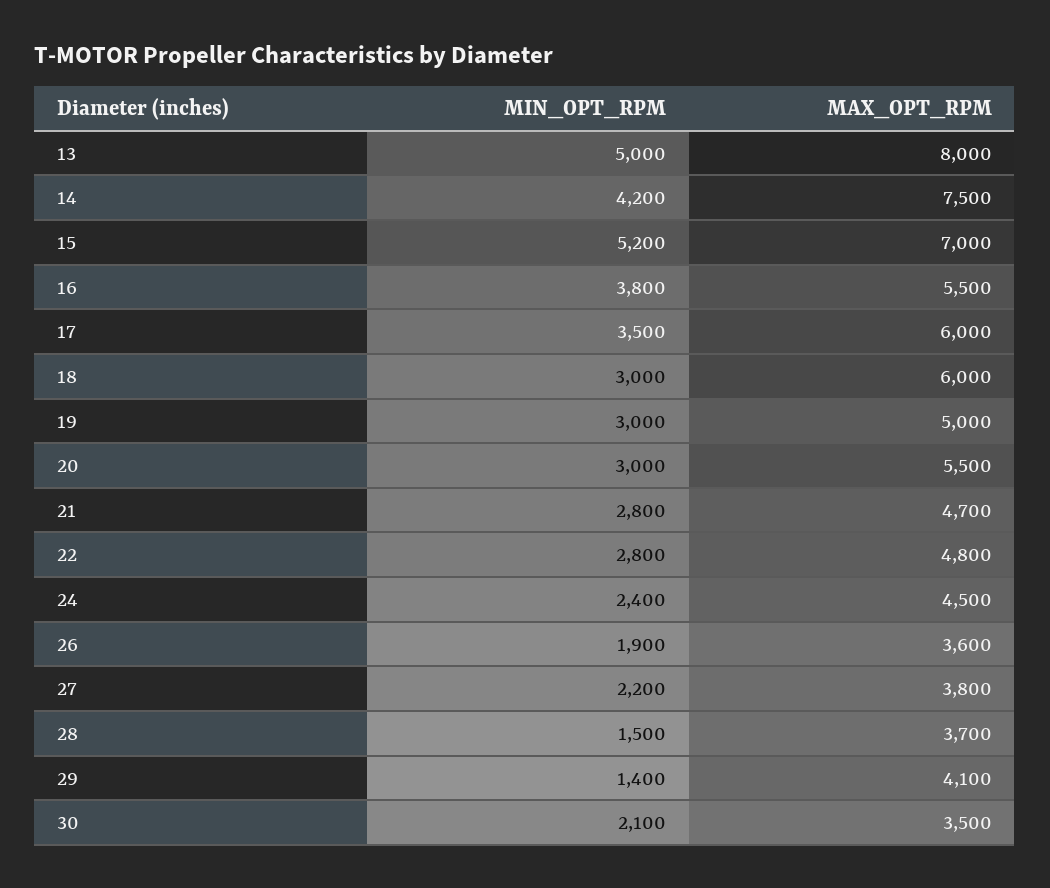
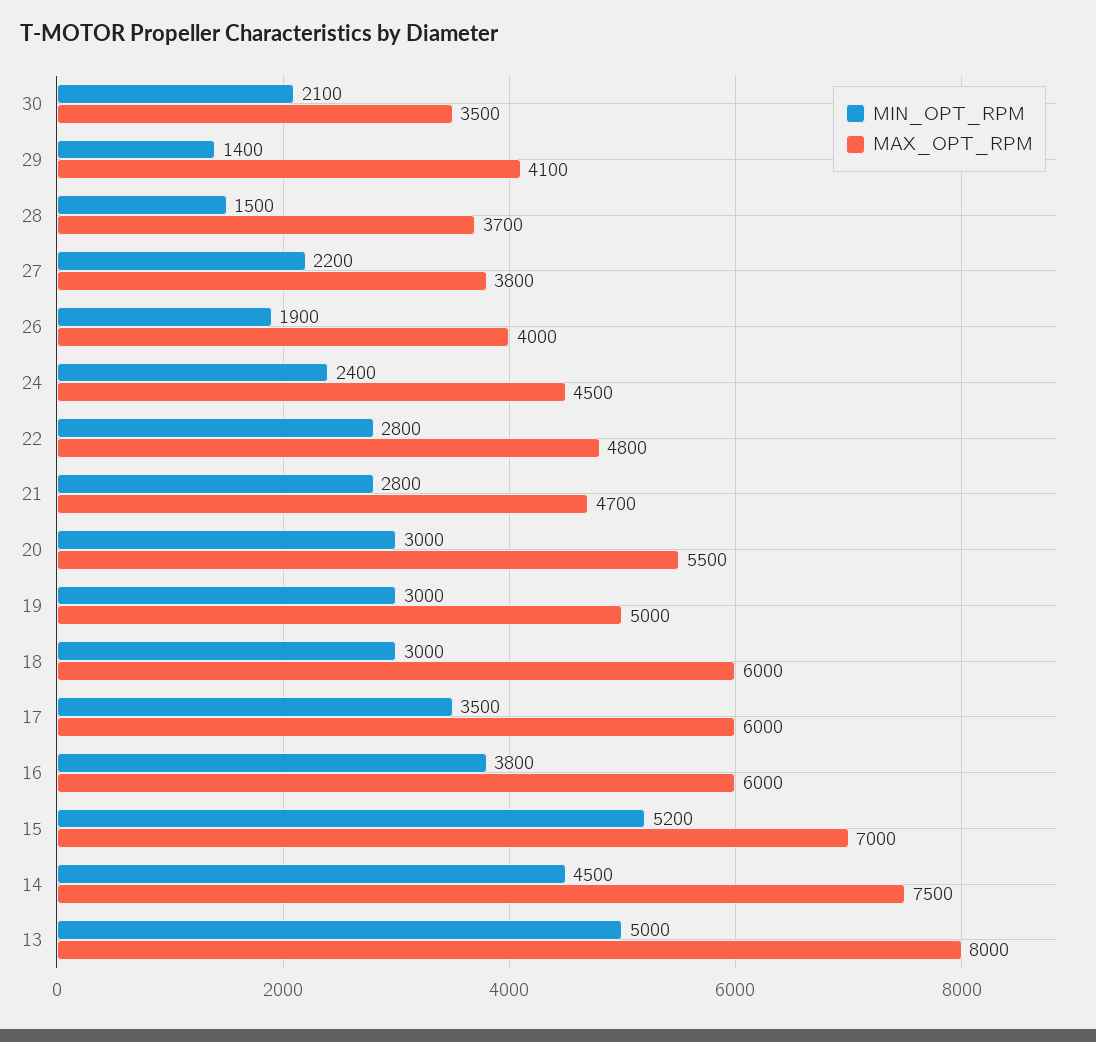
MIN_OPT_RPM, 14: 4200 -> 4500
MAX_OPT_RPM, 16: 5500 -> 6000
MAX_OPT_RPM, 26: 3600 -> 4000

